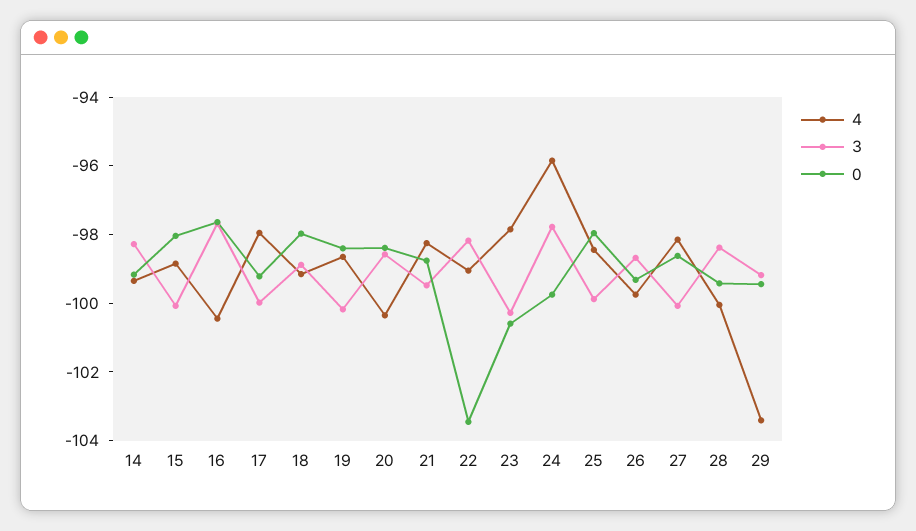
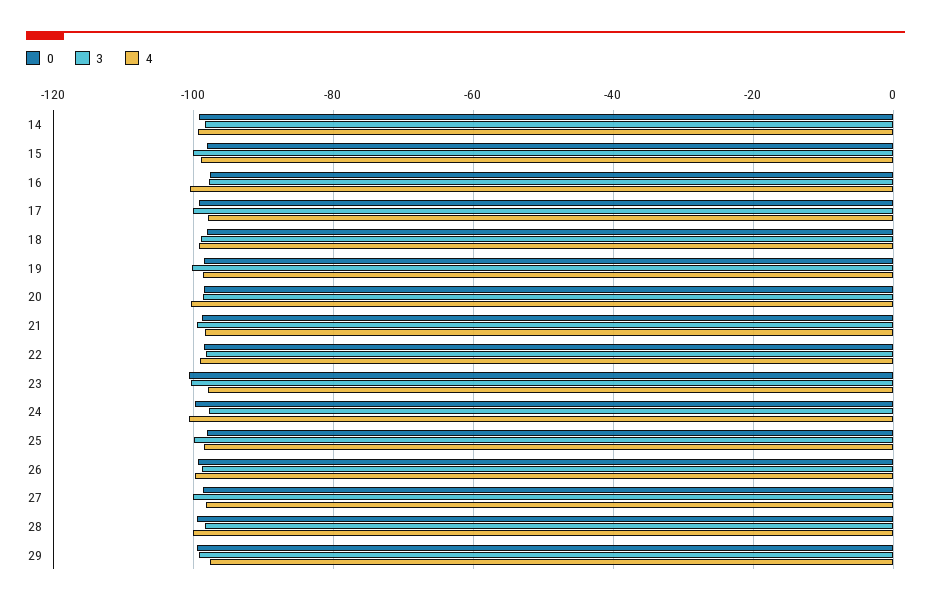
0, 22: -103.5 -> -98
4, 24: -96 -> -100
4, 29: -103.5 -> -98

